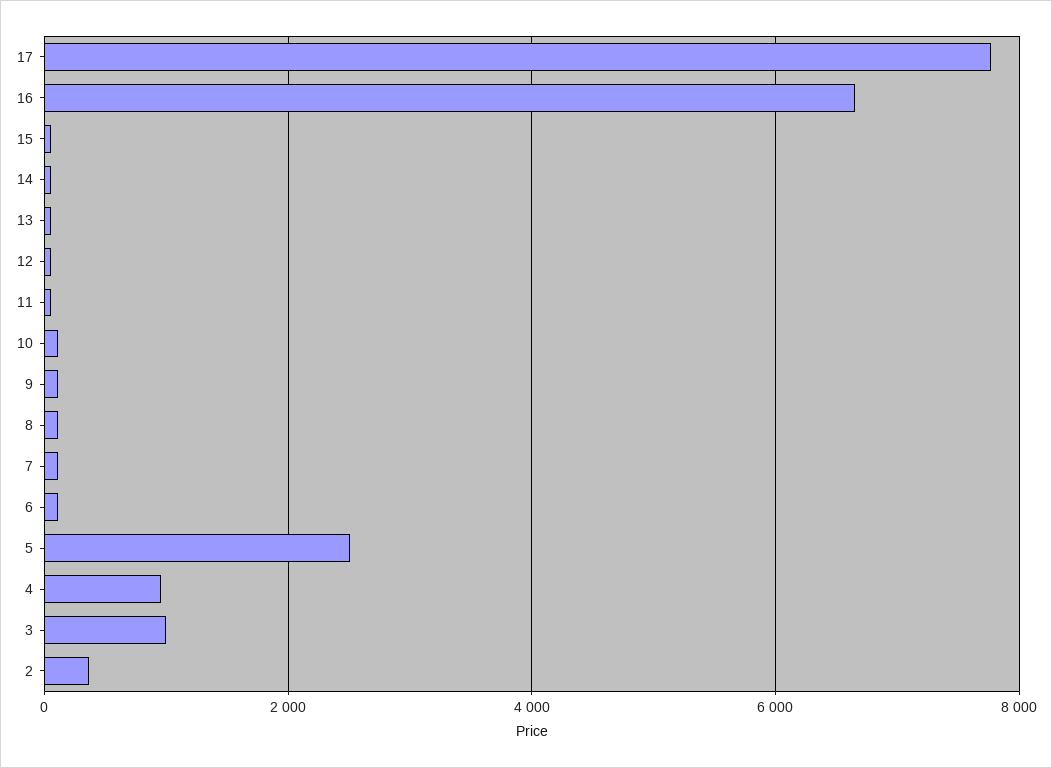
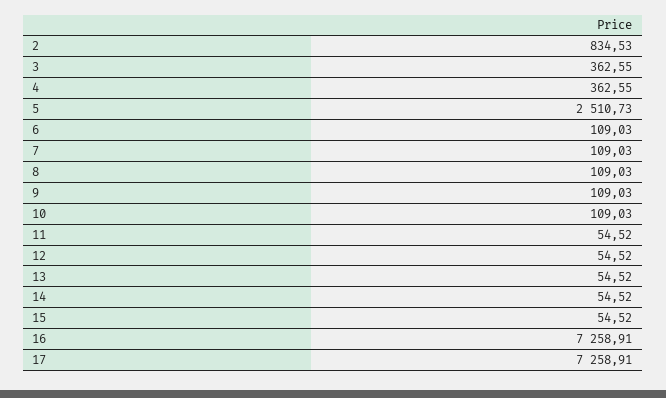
17: 7800 -> 7258.91
16: 6600 -> 7258.91
4: 1000 -> 362.55
3: 1000 -> 362.55
2: 400 -> 834.53

